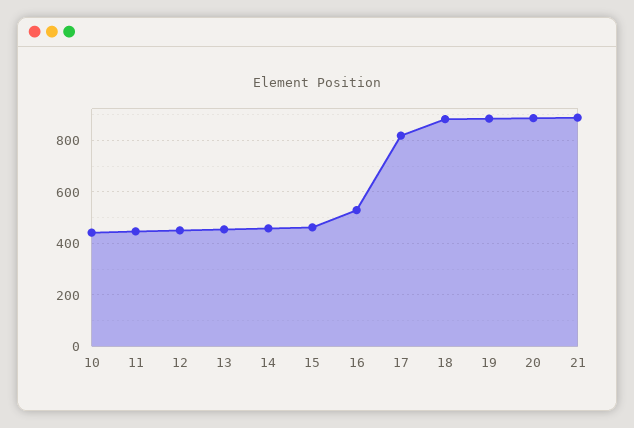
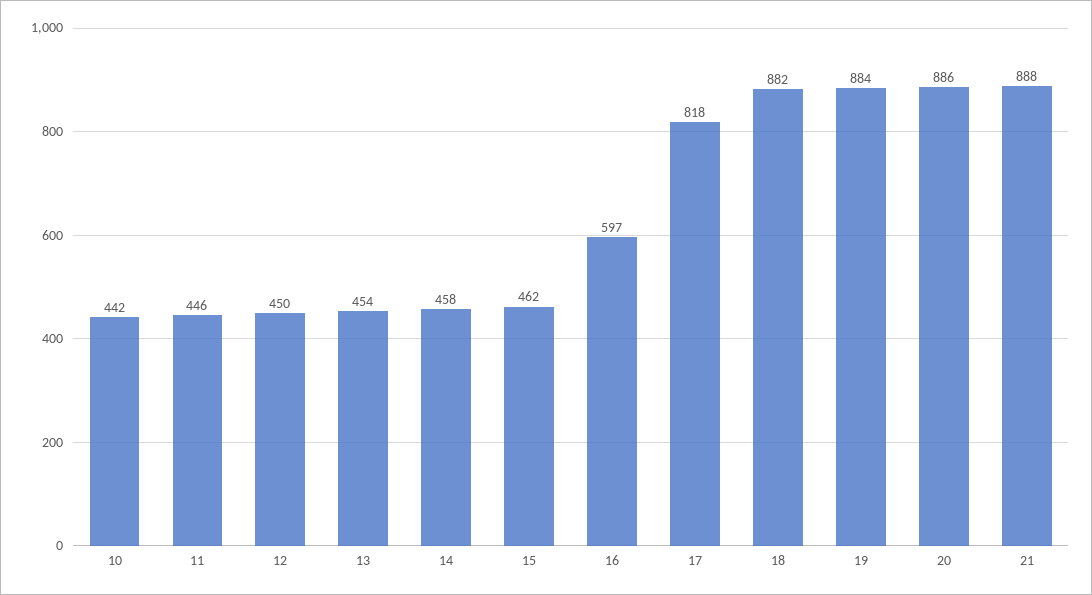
16: 525 -> 597

